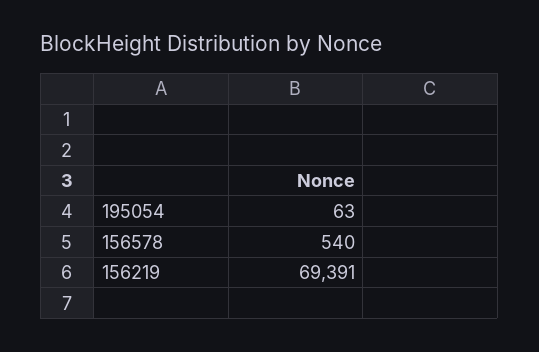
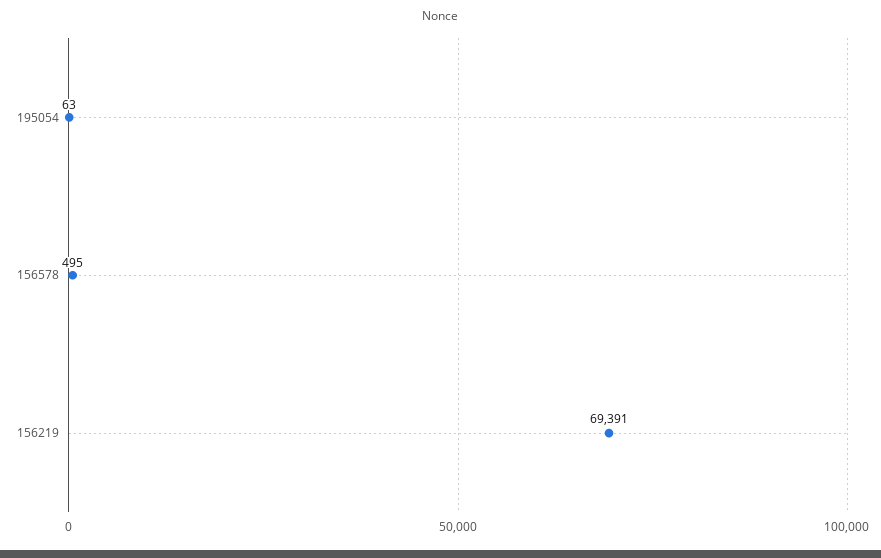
156578: 540 -> 495

